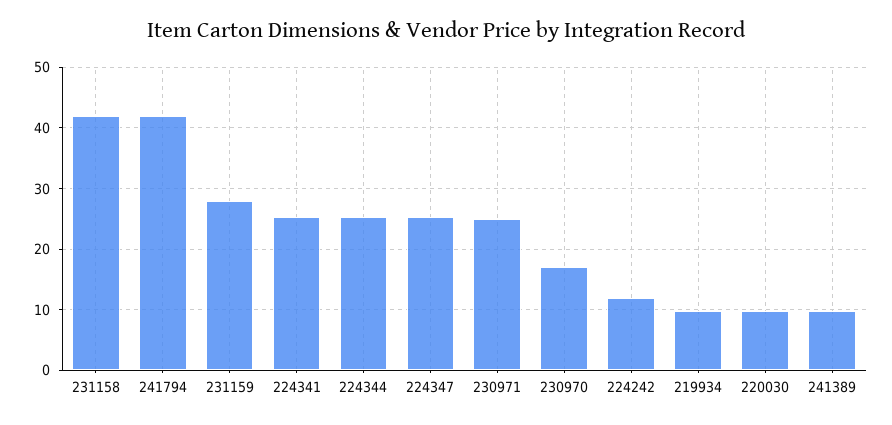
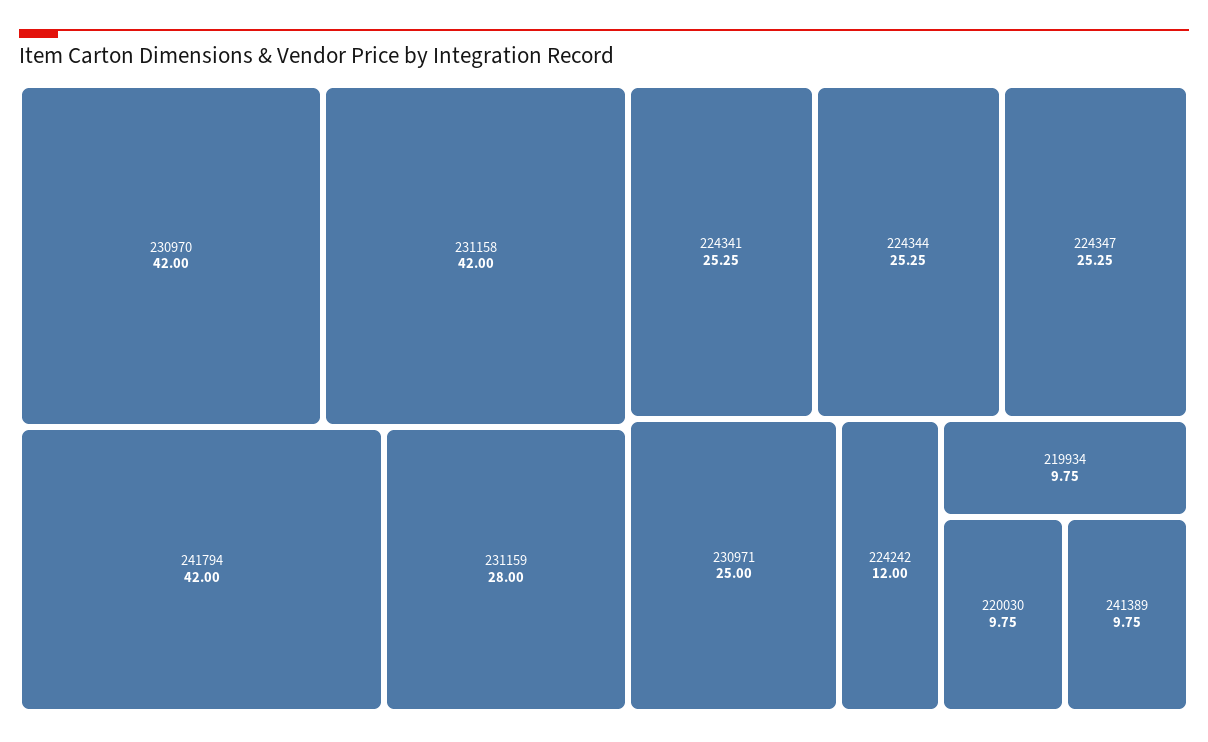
230970: 17 -> 42

